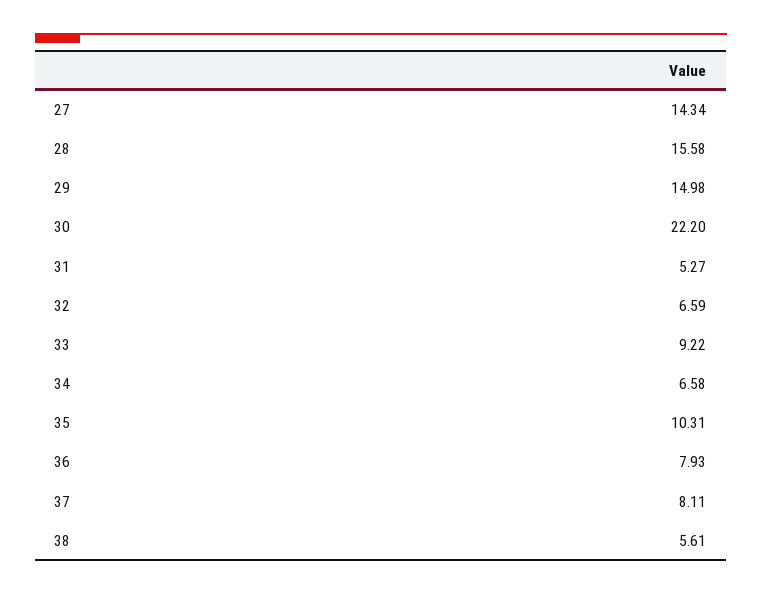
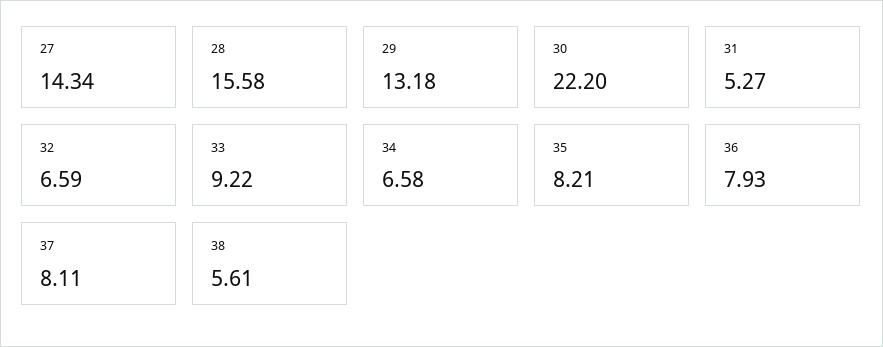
29: 14.98 -> 13.18
35: 10.31 -> 8.21

